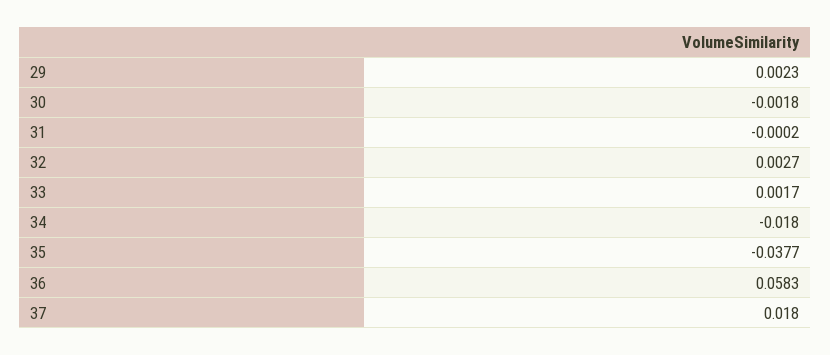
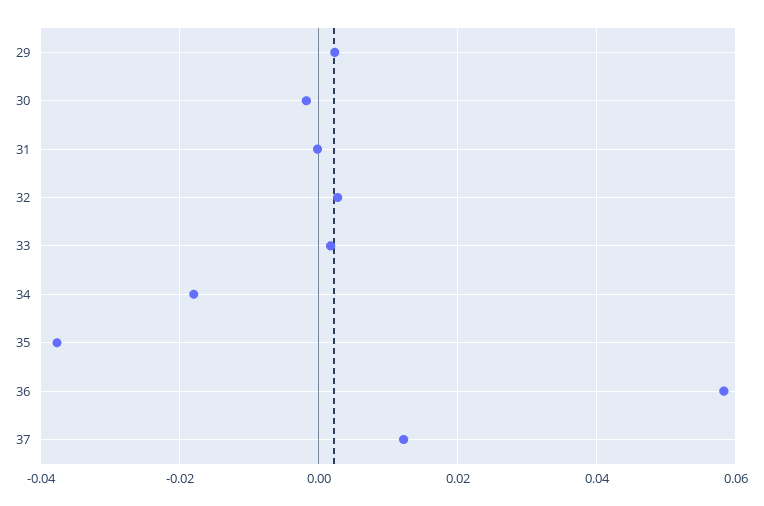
37: 0.018 -> 0.012

